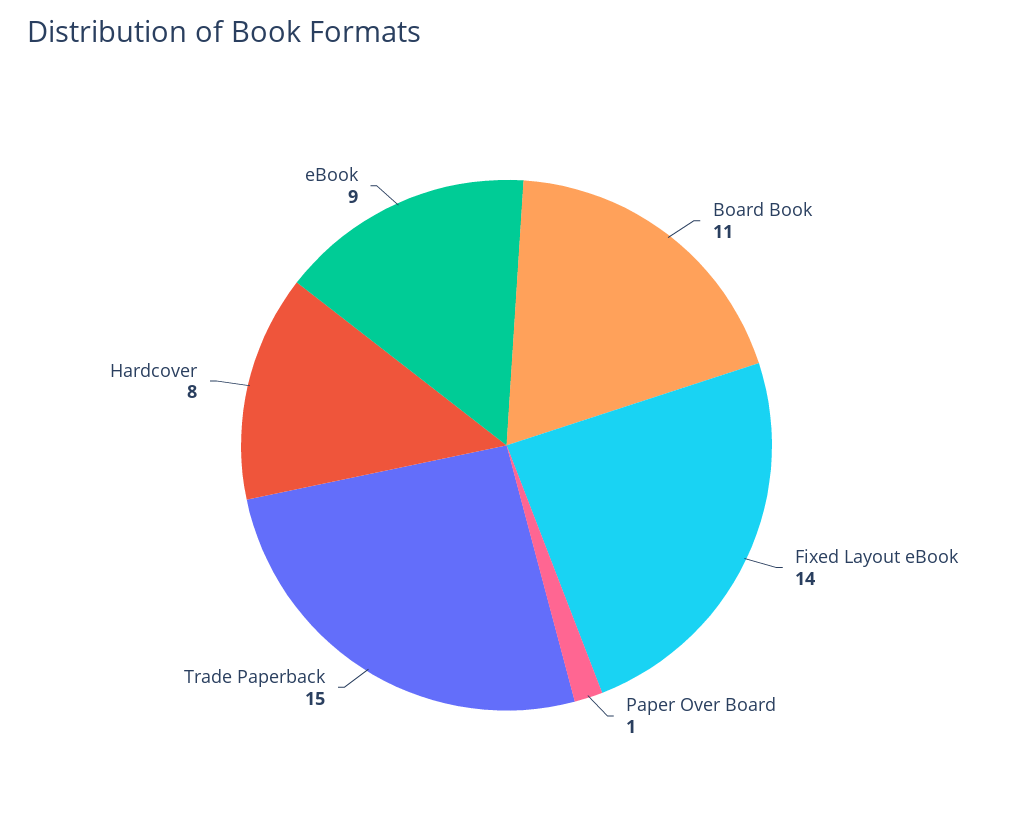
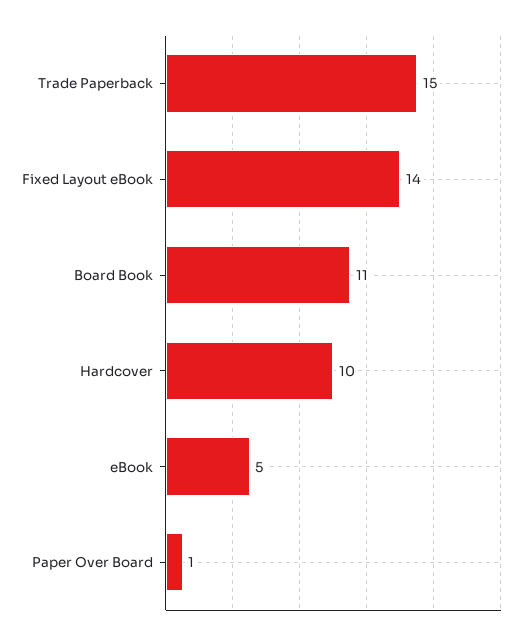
Hardcover: 8 -> 10
eBook: 9 -> 5

